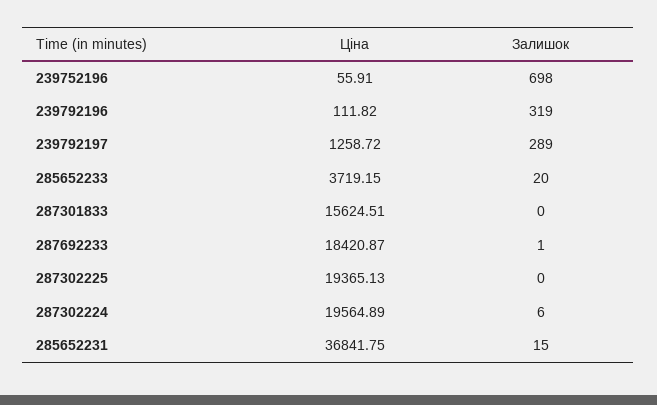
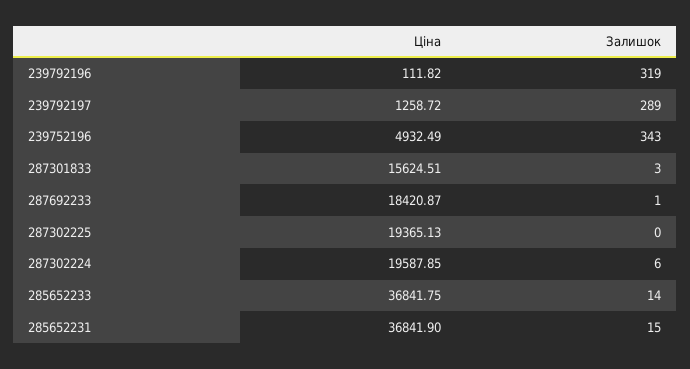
Ціна, 239752196: 55.91 -> 4932.49
Залишок, 239752196: 698 -> 343
Ціна, 285652233: 3719.15 -> 36841.75
Залишок, 285652233: 20 -> 14
Залишок, 287301833: 0 -> 3
Ціна, 287302224: 19564.89 -> 19587.85
Ціна, 285652231: 36841.75 -> 36841.9

